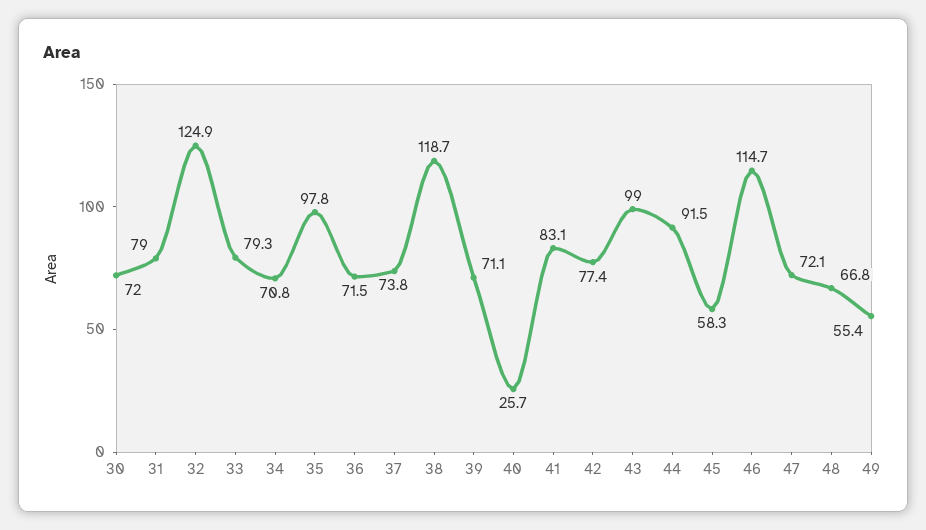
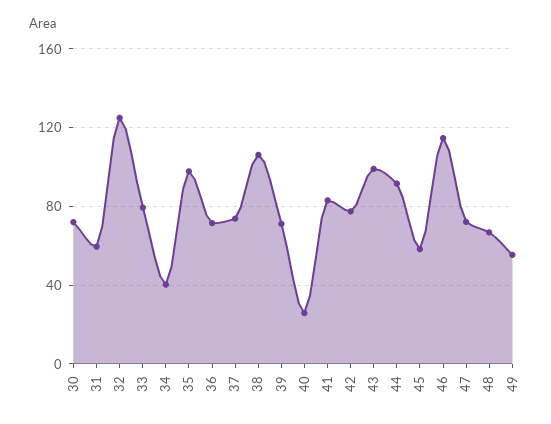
31: 79 -> 60
34: 70.8 -> 40
38: 118.7 -> 105

